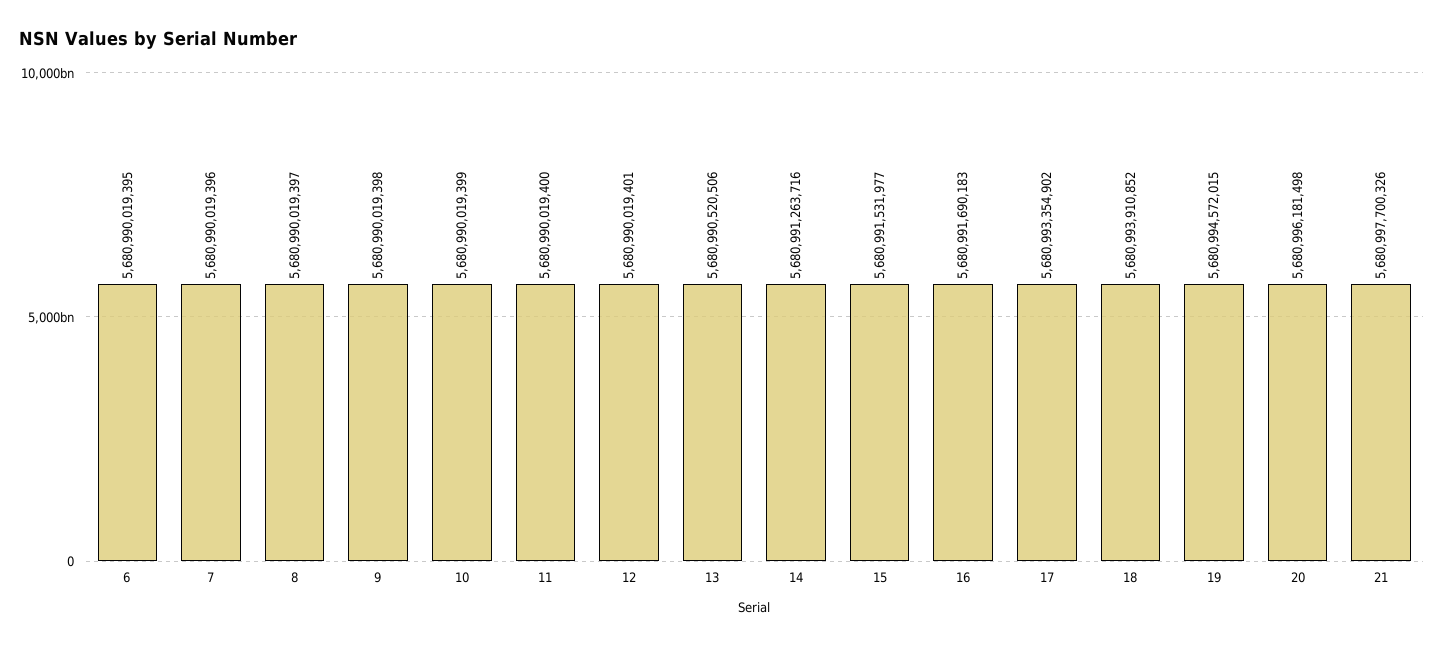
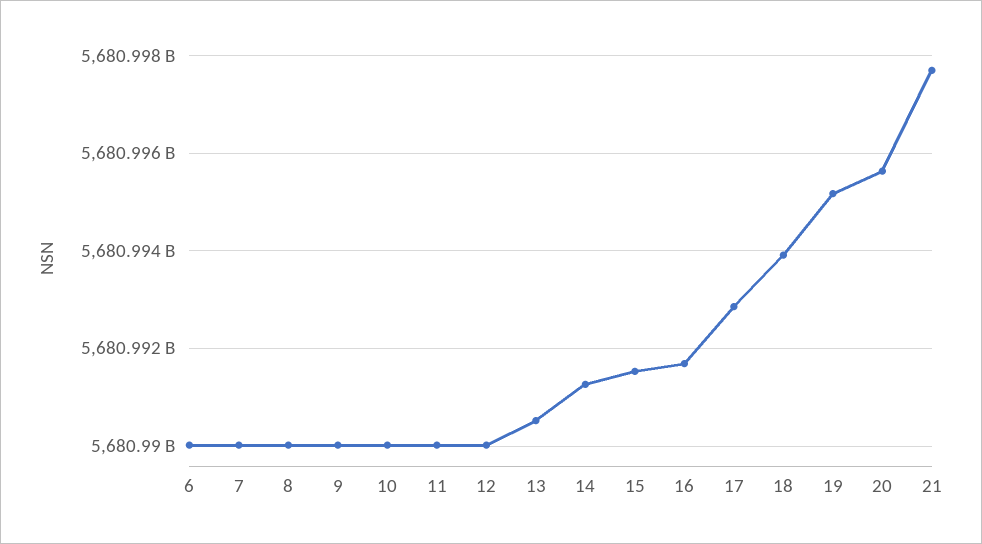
17: 5680993354902 -> 5680992800000
19: 5680994572015 -> 5680995200000
20: 5680996181498 -> 5680995600000

